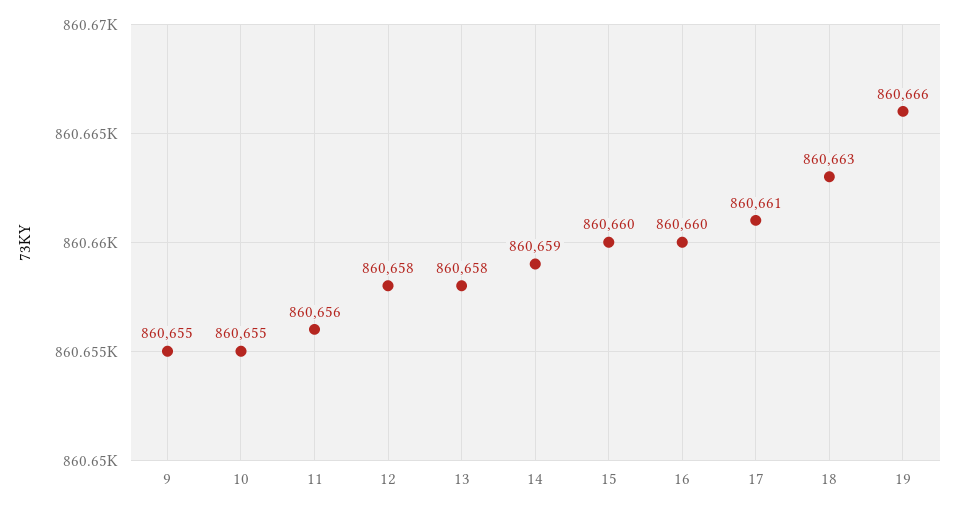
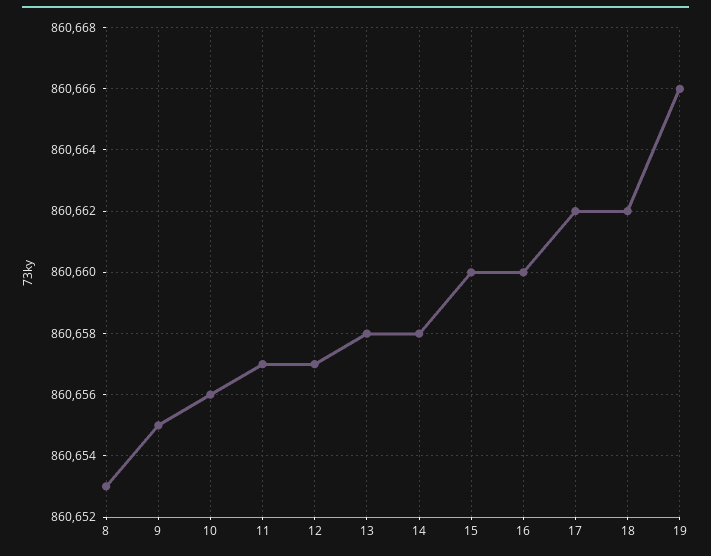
10: 860655 -> 860656
11: 860656 -> 860657
12: 860658 -> 860657
14: 860659 -> 860658
17: 860661 -> 860662
18: 860663 -> 860662
8: none -> 860653

